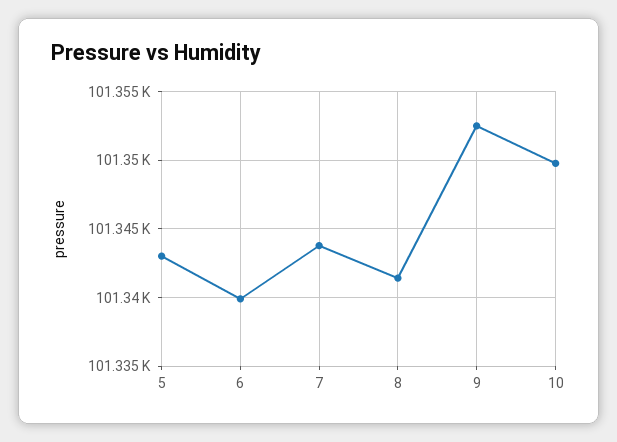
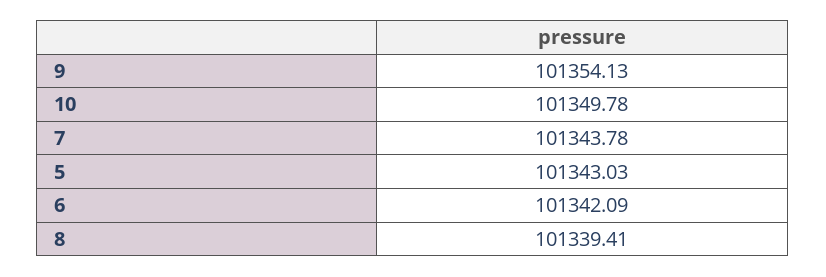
6: 101340 -> 101342.09
8: 101341.5 -> 101339.41
9: 101352.5 -> 101354.13

